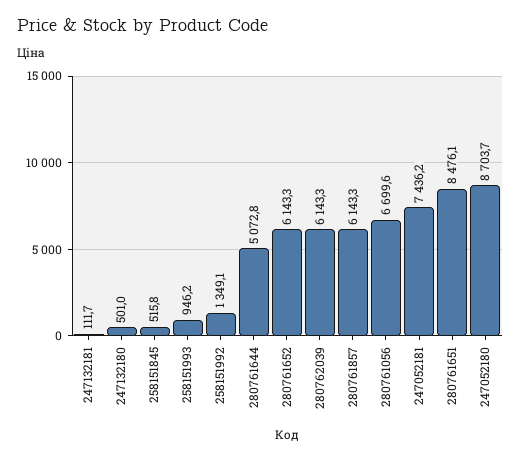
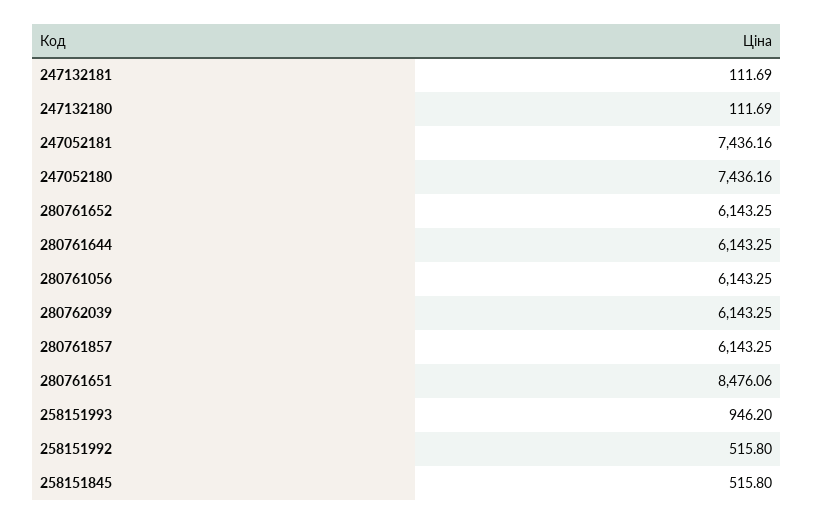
247132180: 501 -> 111.69
258151992: 1349.1 -> 515.8
280761644: 5072.8 -> 6143.25
280761056: 6699.6 -> 6143.25
247052180: 8703.7 -> 7436.16

